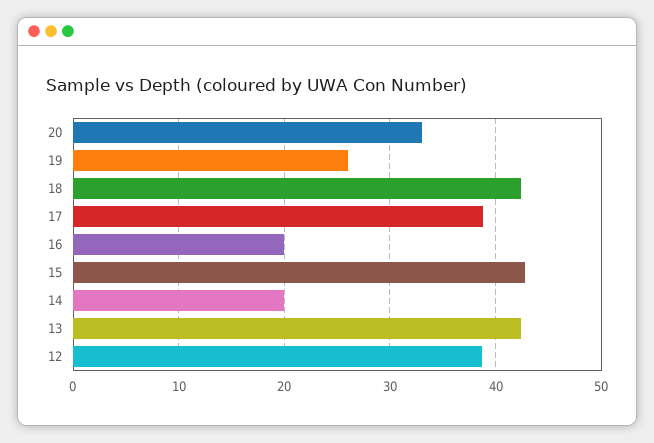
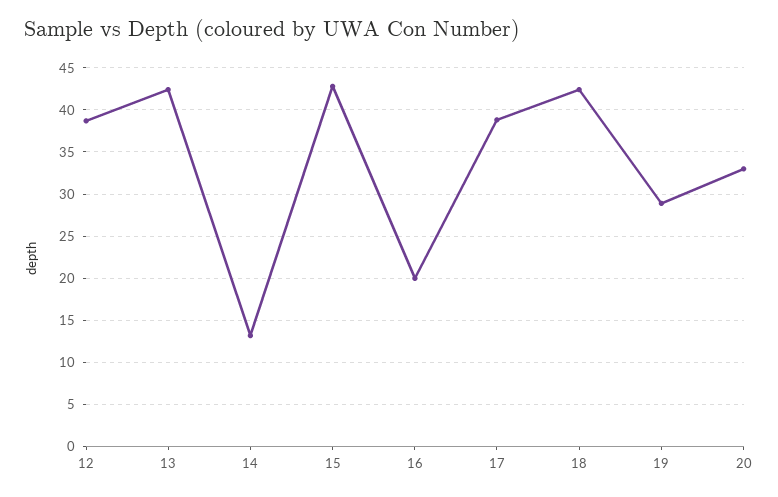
19: 26 -> 29
14: 20 -> 13

